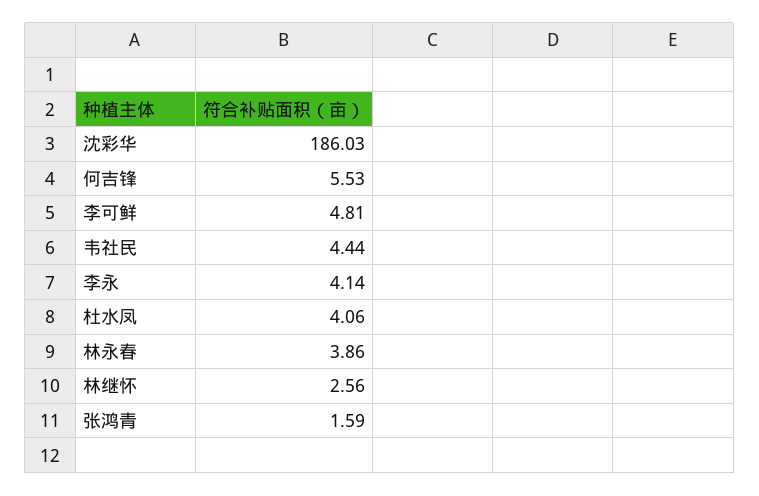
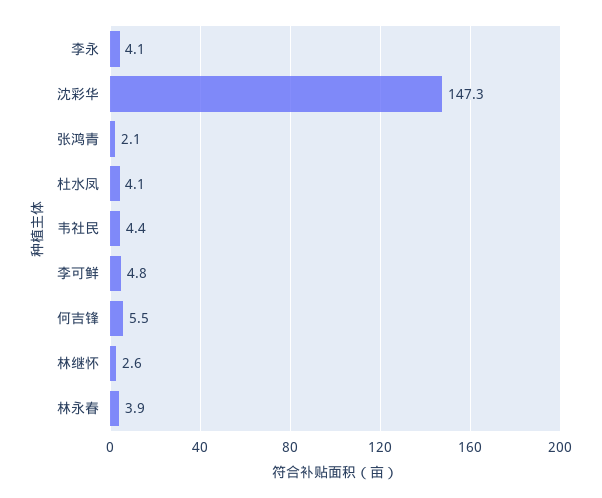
沈彩华: 186.03 -> 147.3
张鸿青: 1.59 -> 2.1

